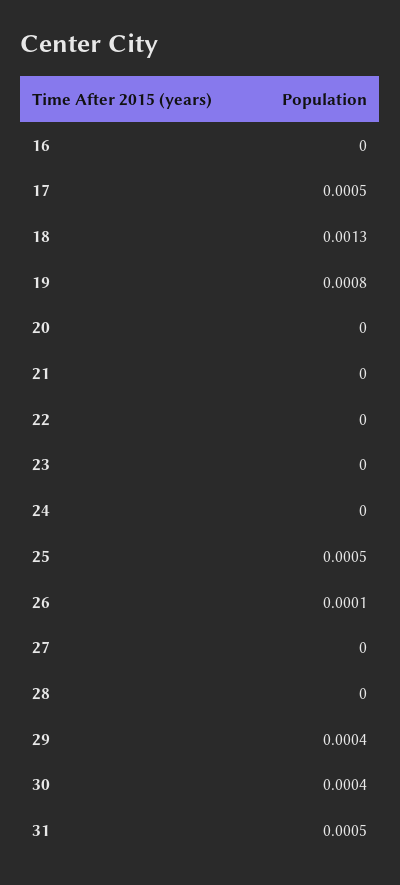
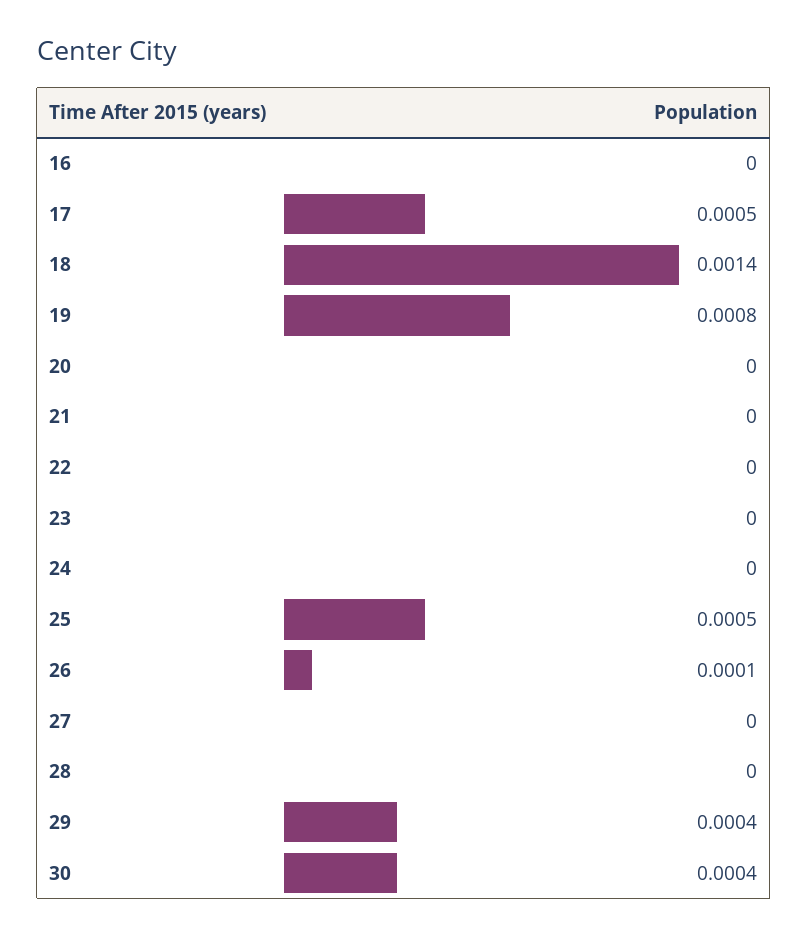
18: 0.0013 -> 0.0014
31: 0.0005 -> none

